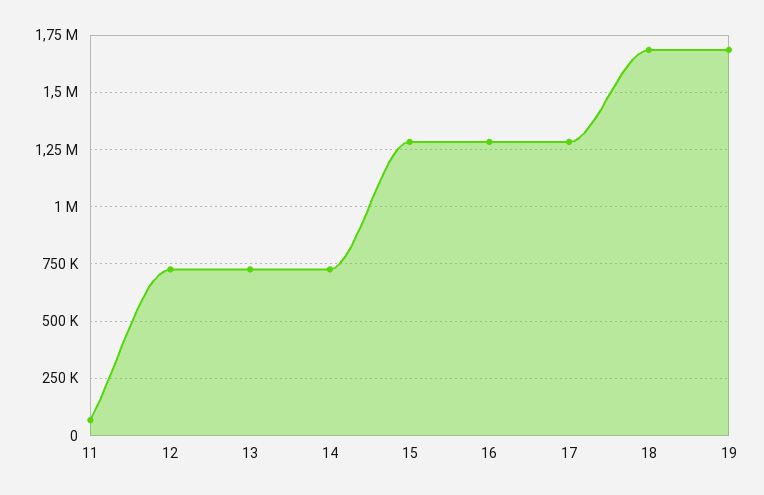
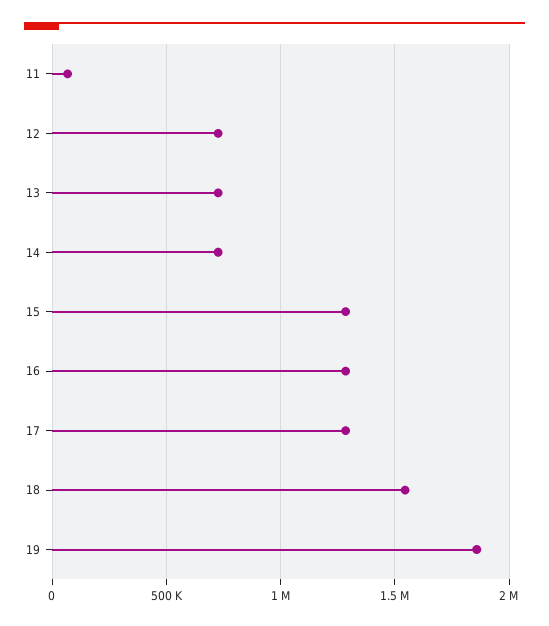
18: 1700000 -> 1550000
19: 1700000 -> 1850000

